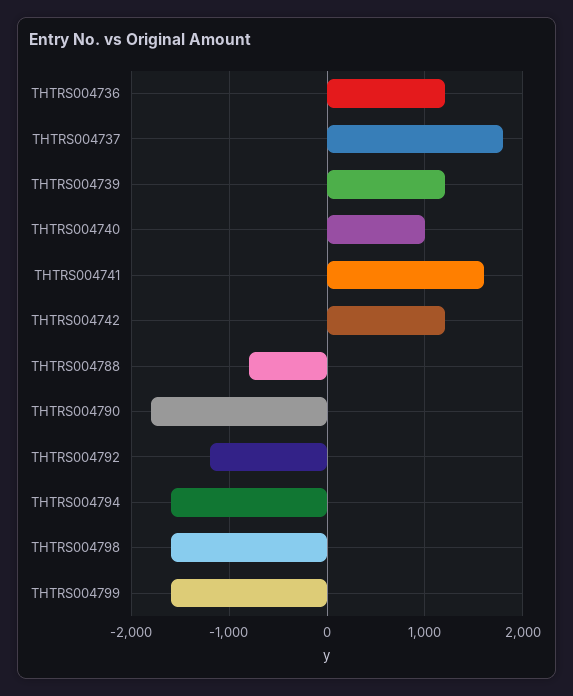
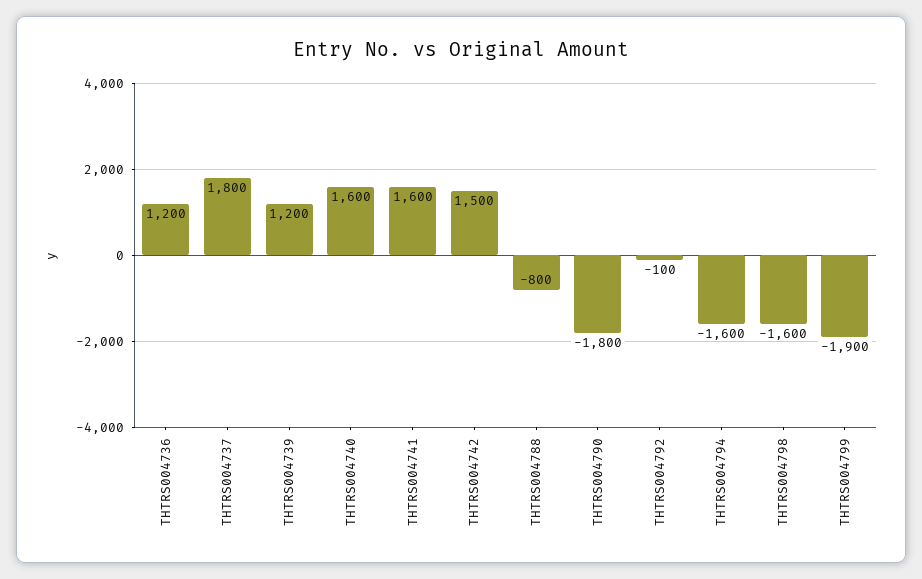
THTRS004740: 1000 -> 1600
THTRS004742: 1200 -> 1500
THTRS004792: -1200 -> -100
THTRS004799: -1600 -> -1900

